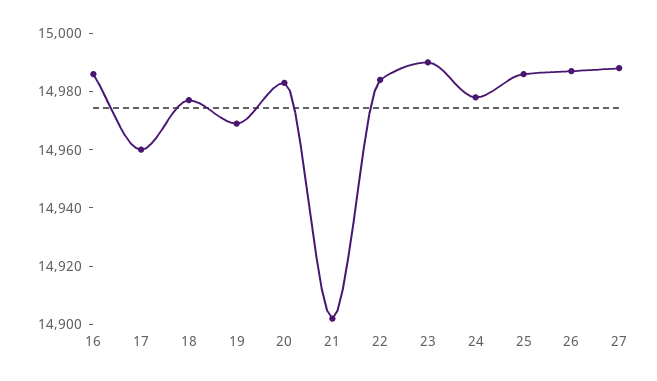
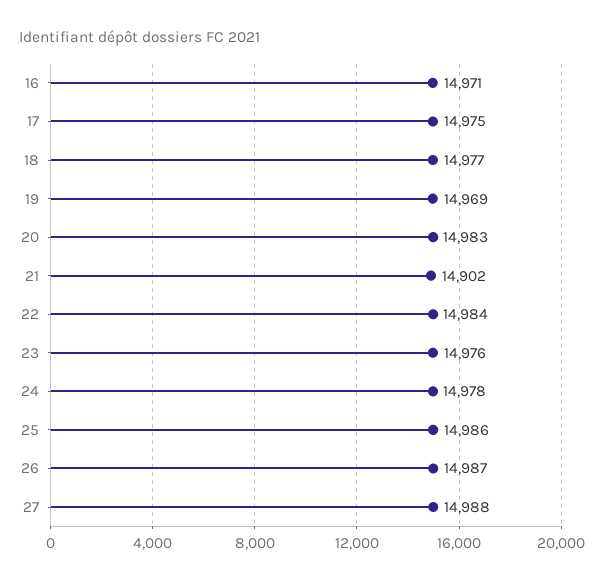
16: 14985 -> 14971
17: 14960 -> 14975
23: 14990 -> 14976

